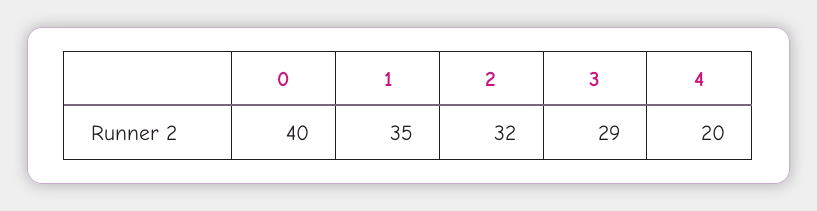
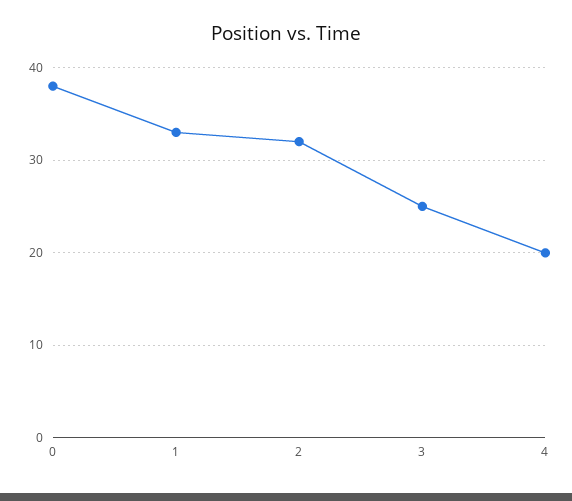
0: 40 -> 38
1: 35 -> 33
3: 29 -> 25

